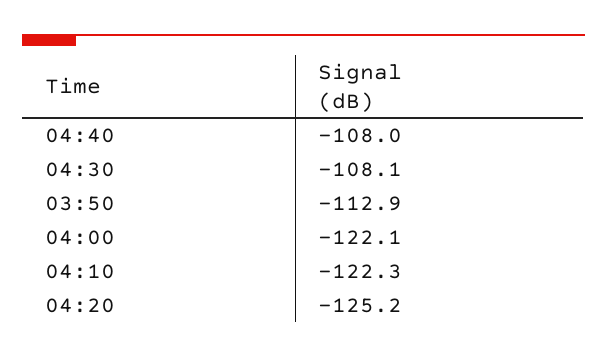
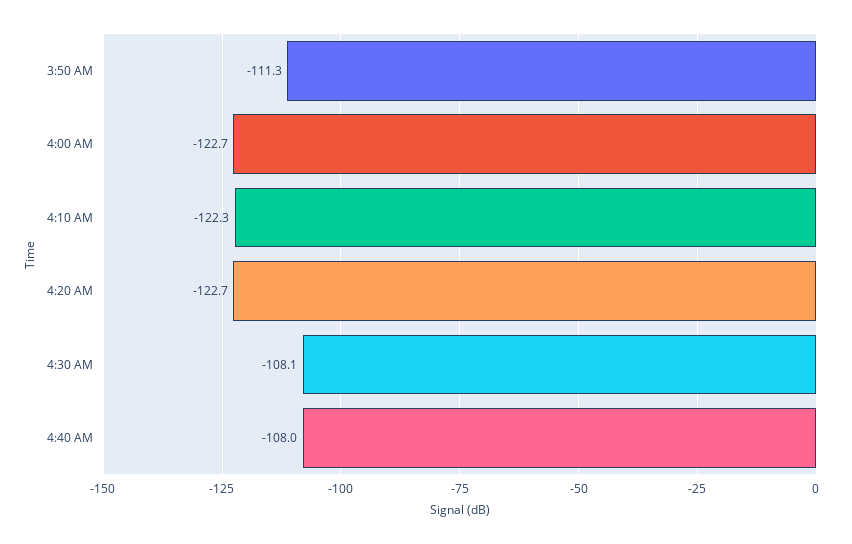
03:50: -112.9 -> -111.3
04:00: -122.1 -> -122.7
04:20: -125.2 -> -122.7

